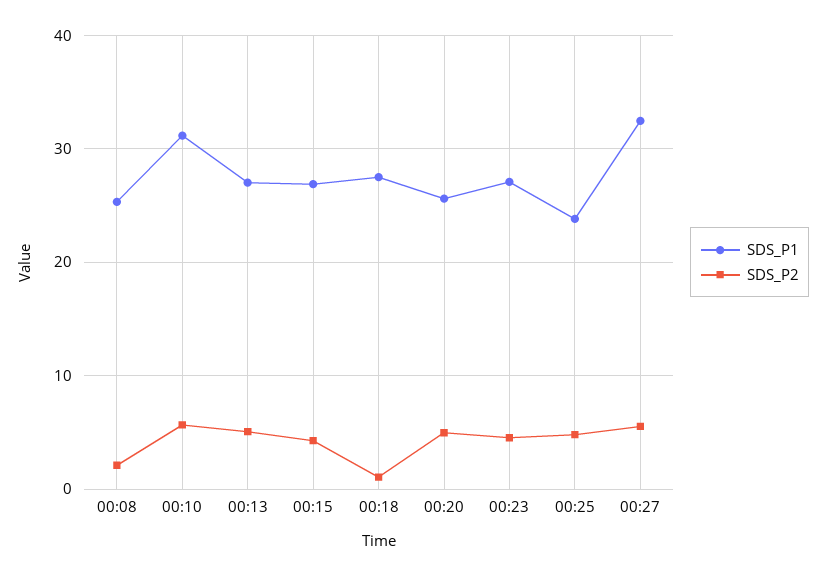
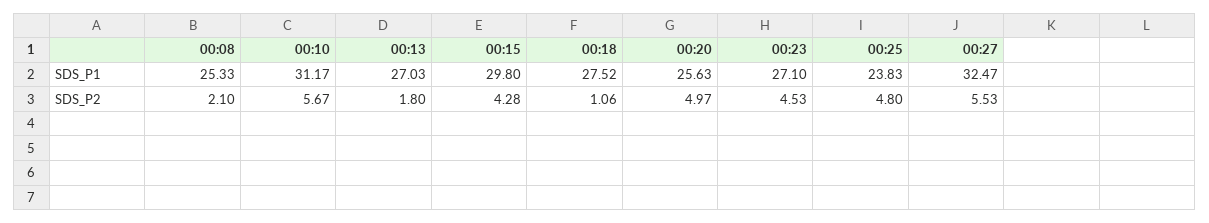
SDS_P2, 00:13: 5 -> 1.8
SDS_P1, 00:15: 27 -> 29.8

